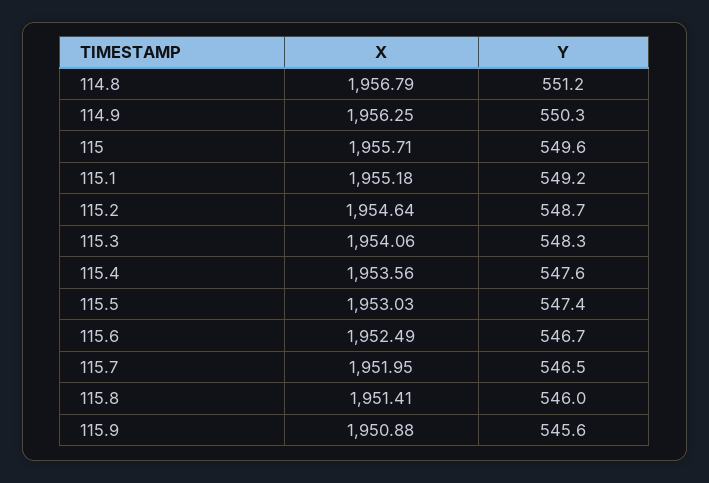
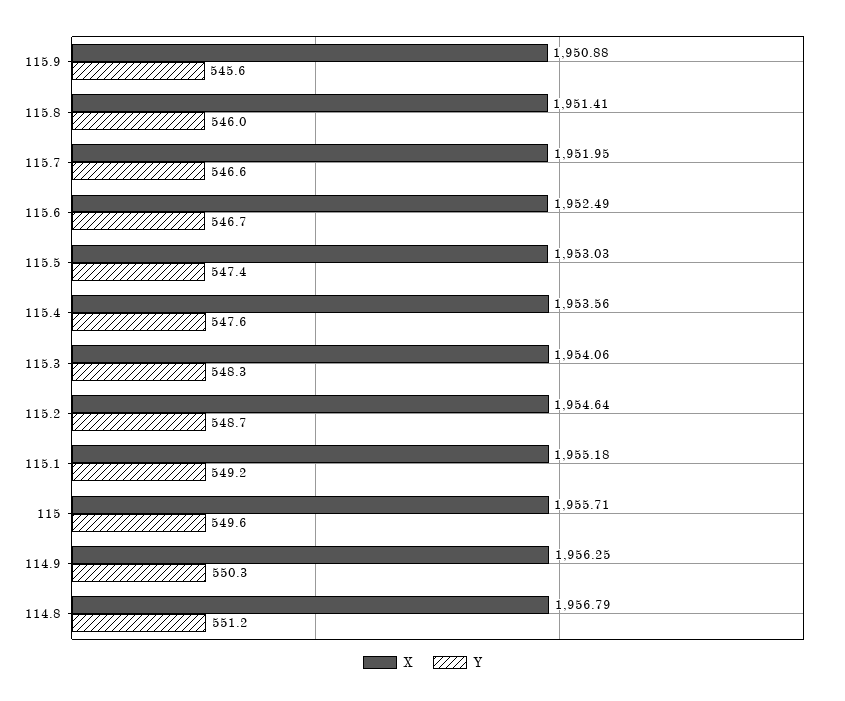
Y, 115.7: 546.5 -> 546.6

